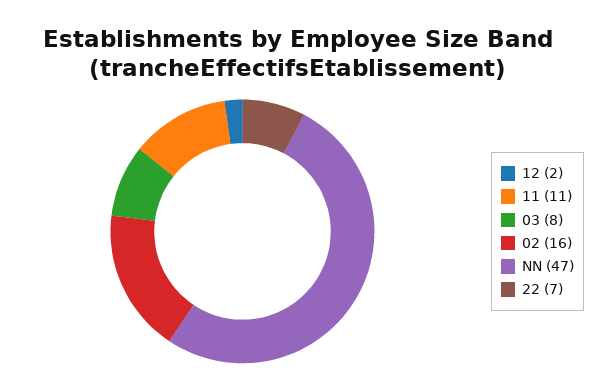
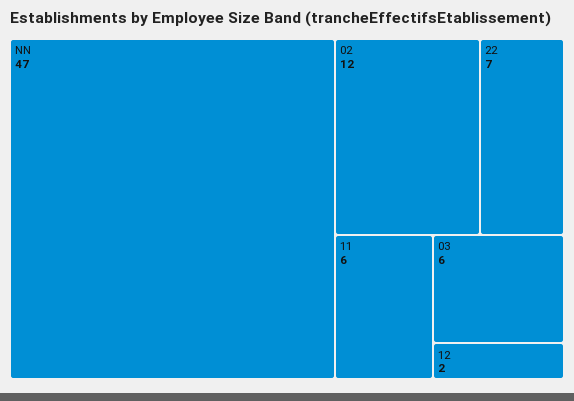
11: 11 -> 6
03: 8 -> 6
02: 16 -> 12

